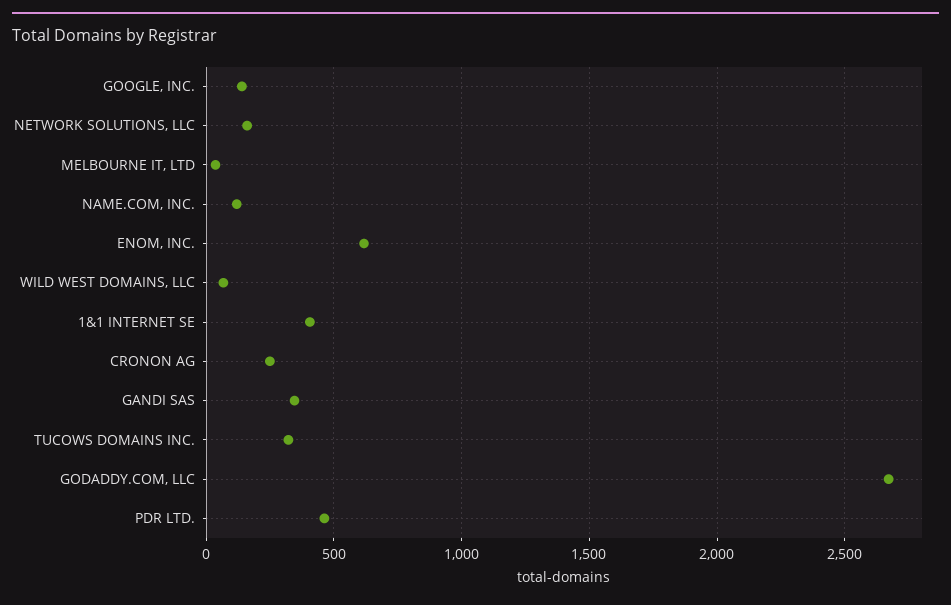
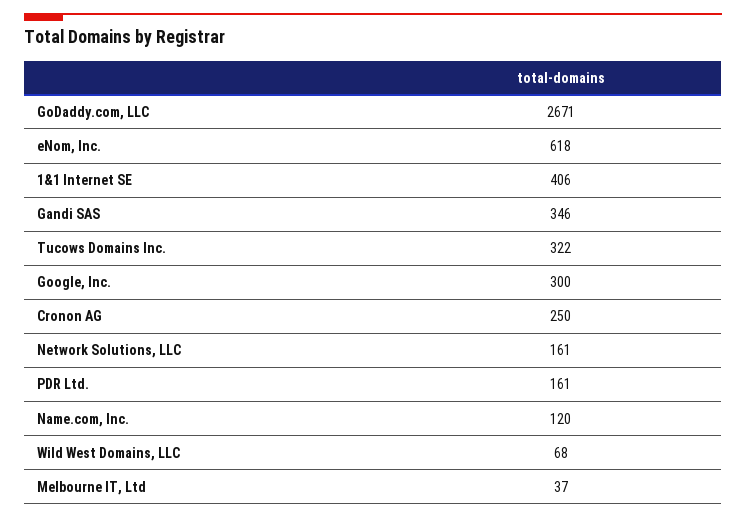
GOOGLE, INC.: 150 -> 300
PDR LTD.: 450 -> 161

